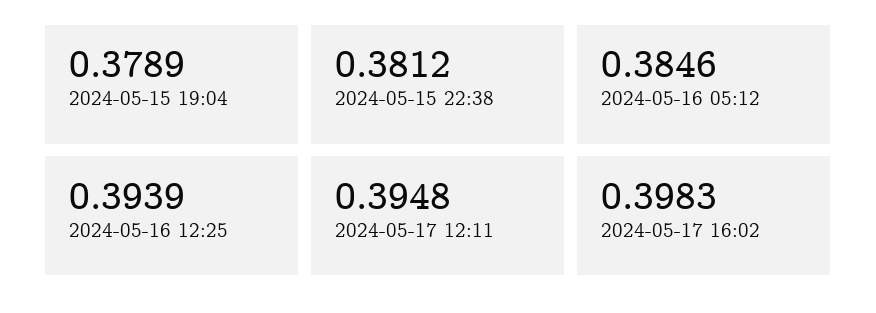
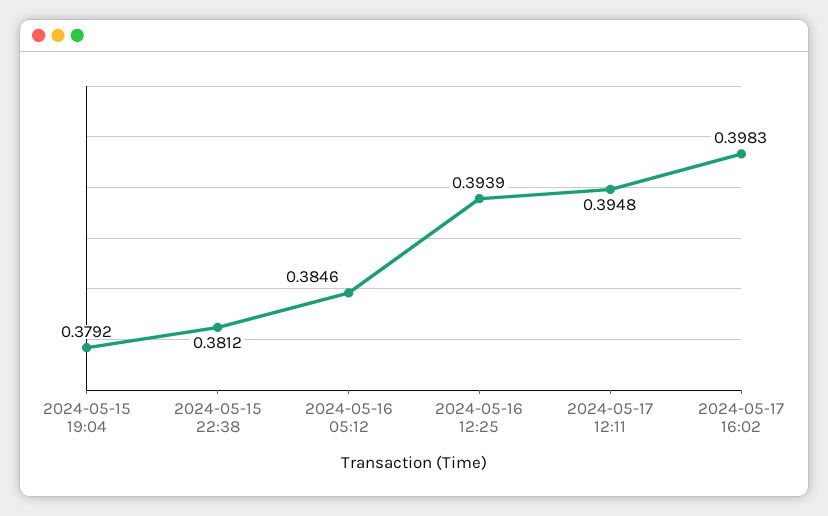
2024-05-15 19:04: 0.3789 -> 0.3792

